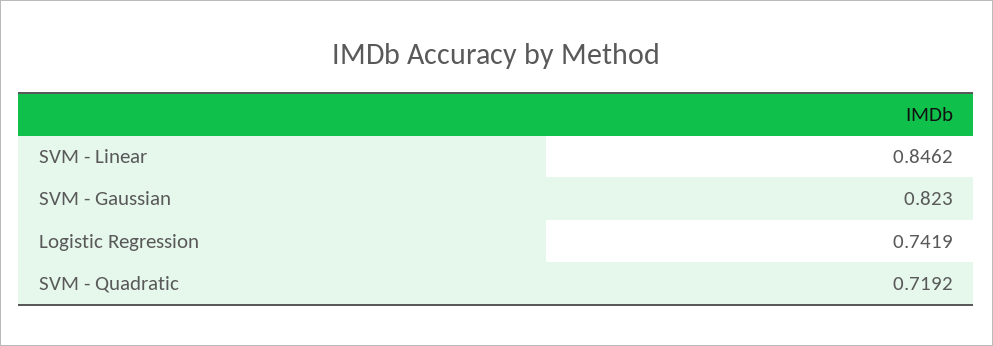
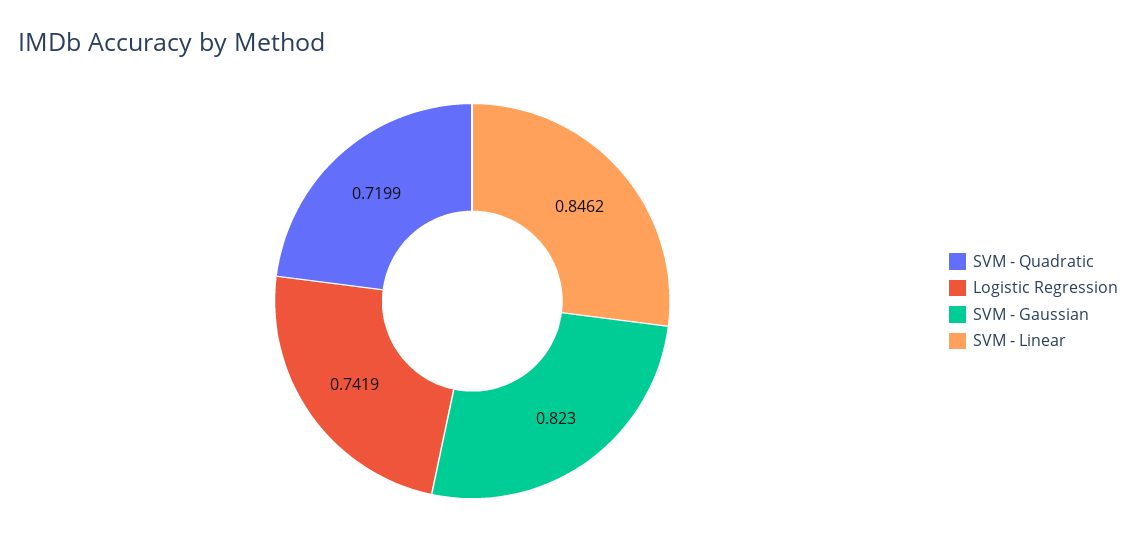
SVM - Quadratic: 0.7192 -> 0.7199

